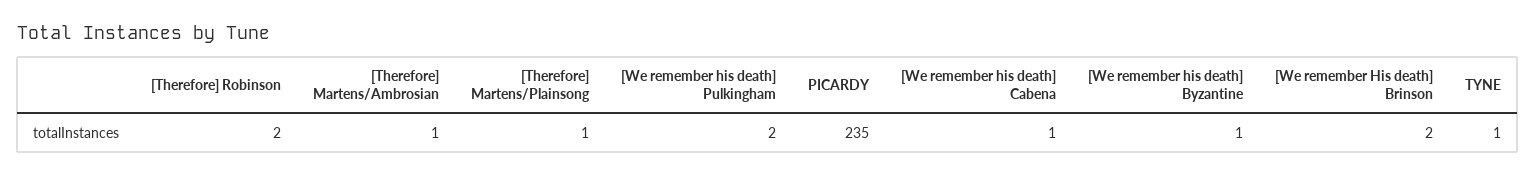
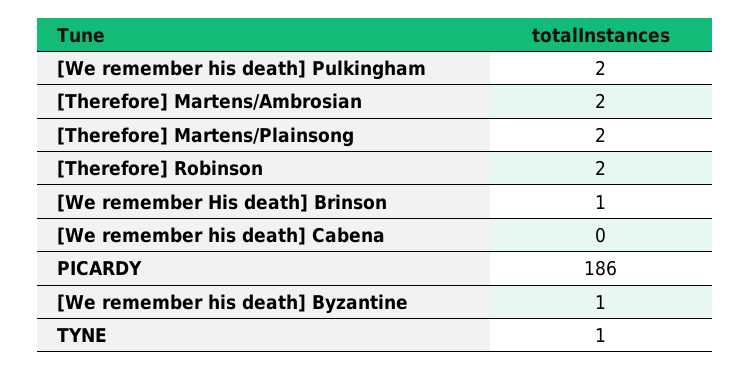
[Therefore] Martens/Ambrosian: 1 -> 2
[Therefore] Martens/Plainsong: 1 -> 2
PICARDY: 235 -> 186
[We remember his death] Cabena: 1 -> 0
[We remember His death] Brinson: 2 -> 1

